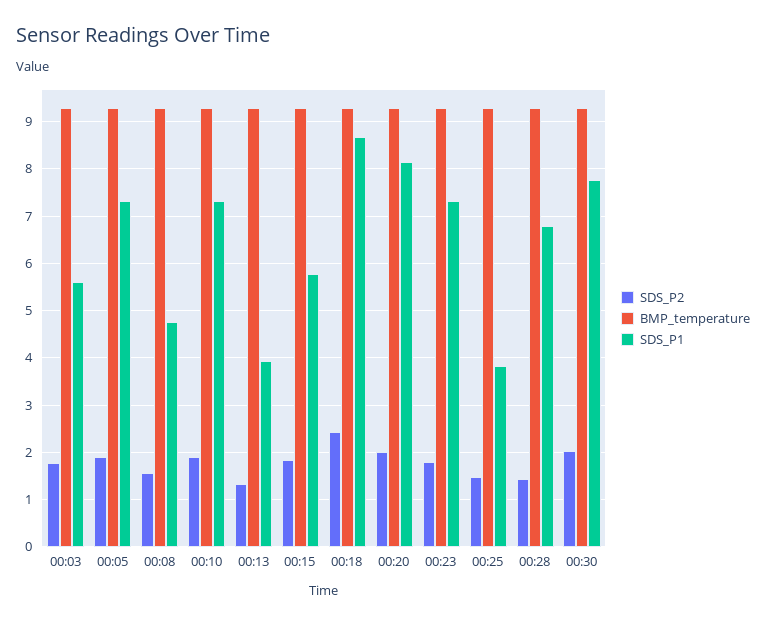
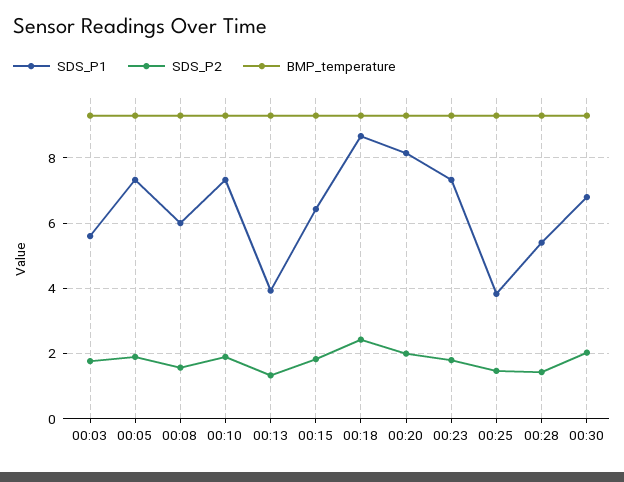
SDS_P1, 00:08: 4.8 -> 6
SDS_P1, 00:15: 5.8 -> 6.4
SDS_P1, 00:28: 6.8 -> 5.4
SDS_P1, 00:30: 7.8 -> 6.8

